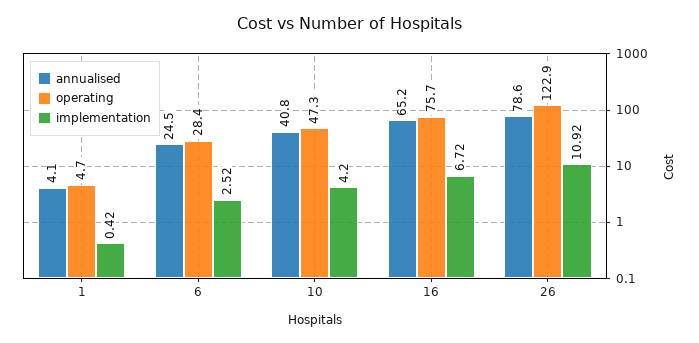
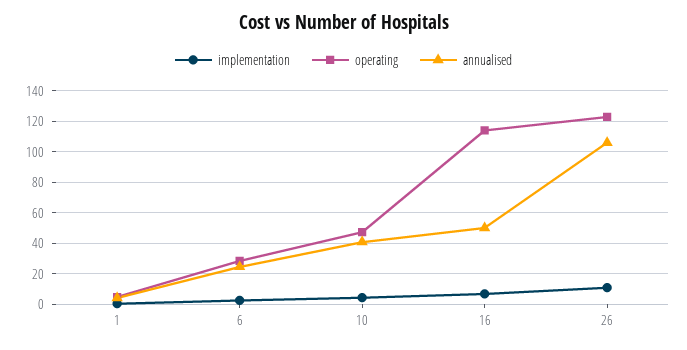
annualised, 16: 65.2 -> 50
operating, 16: 75.7 -> 115
annualised, 26: 78.6 -> 105

